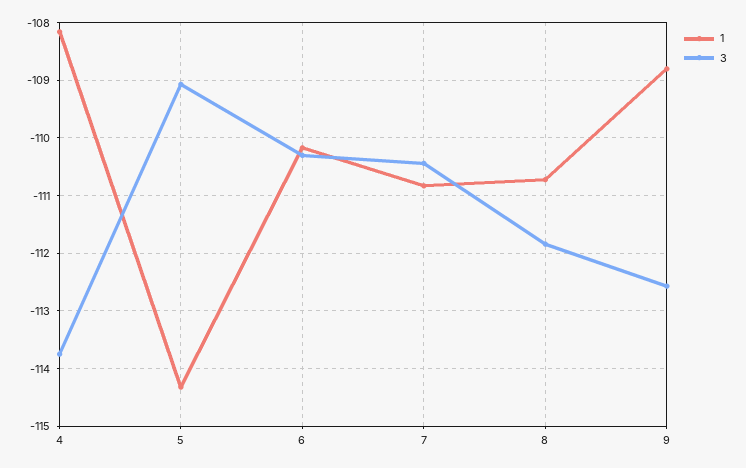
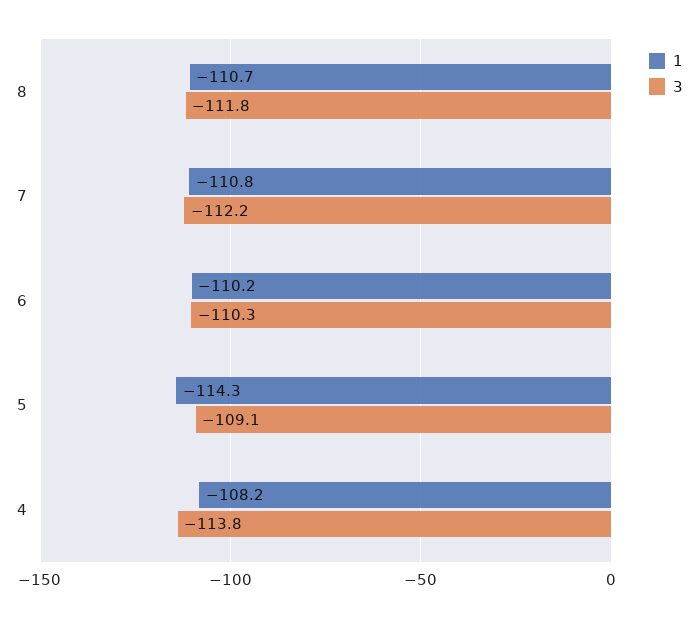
3, 7: -110.4 -> -112.2
1, 9: -108.8 -> none
3, 9: -112.6 -> none

